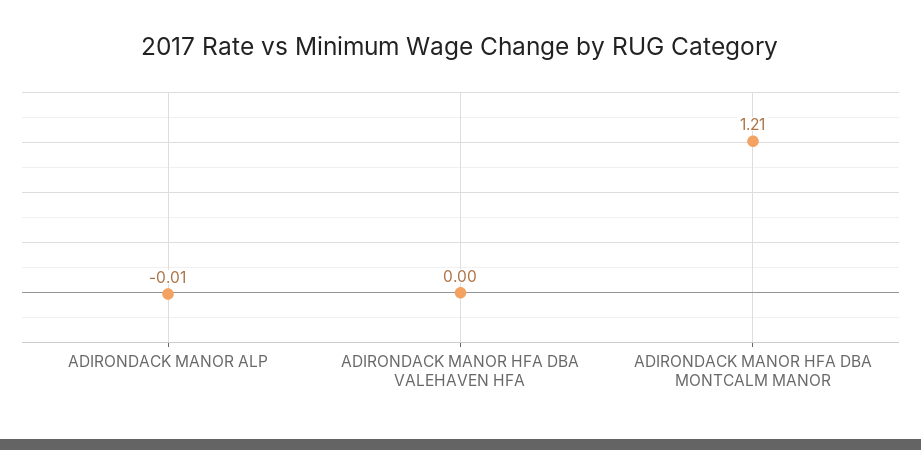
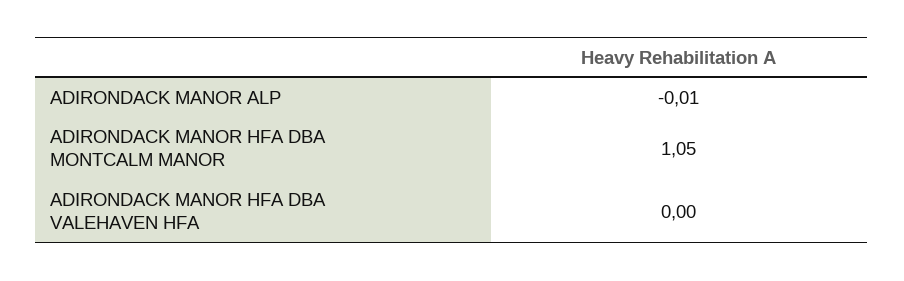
ADIRONDACK MANOR HFA DBA MONTCALM MANOR: 1.21 -> 1.05

